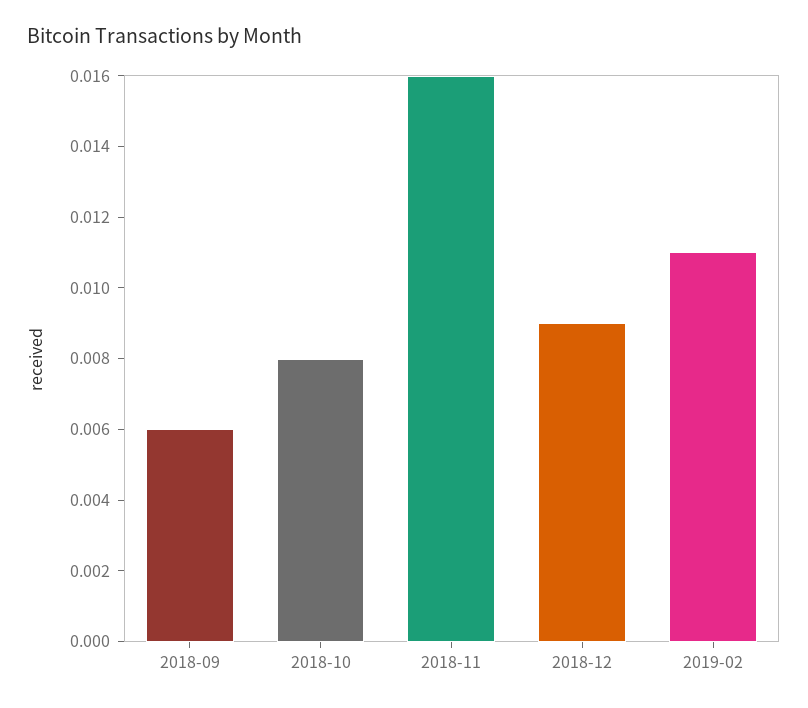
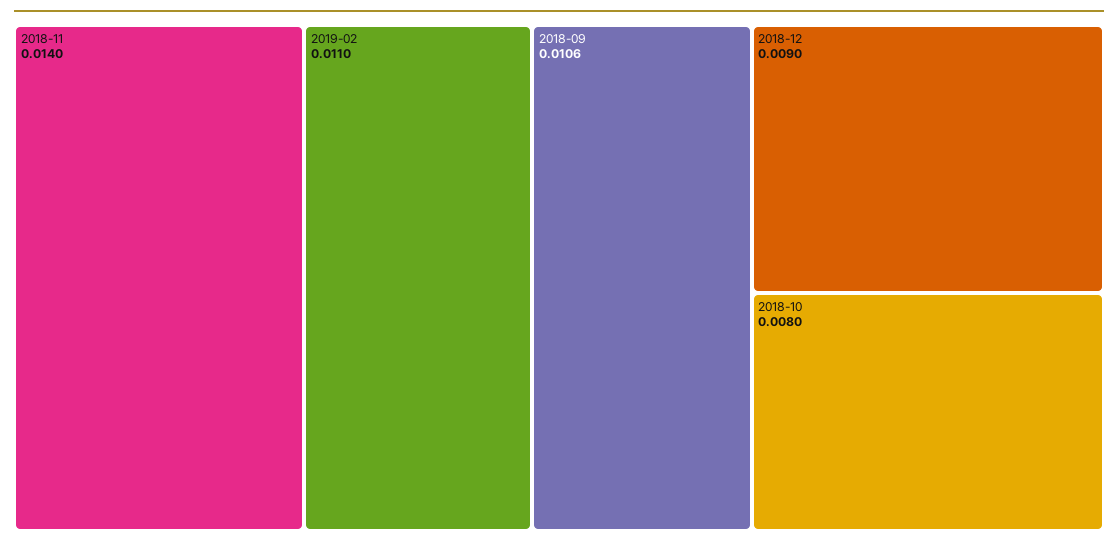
2018-09: 0.006 -> 0.0106
2018-11: 0.016 -> 0.014

